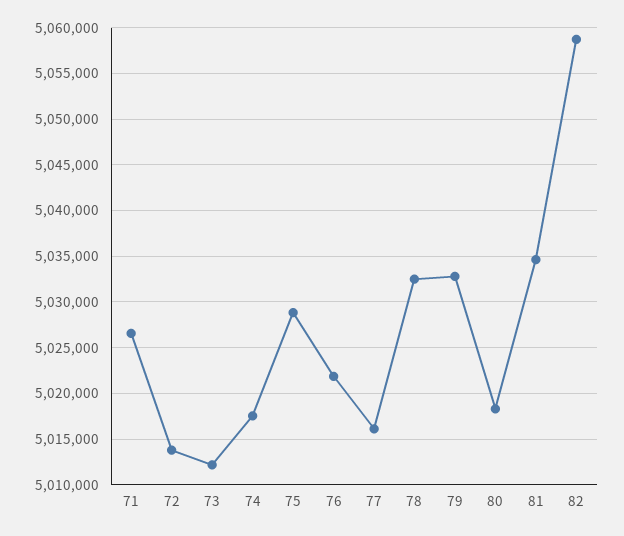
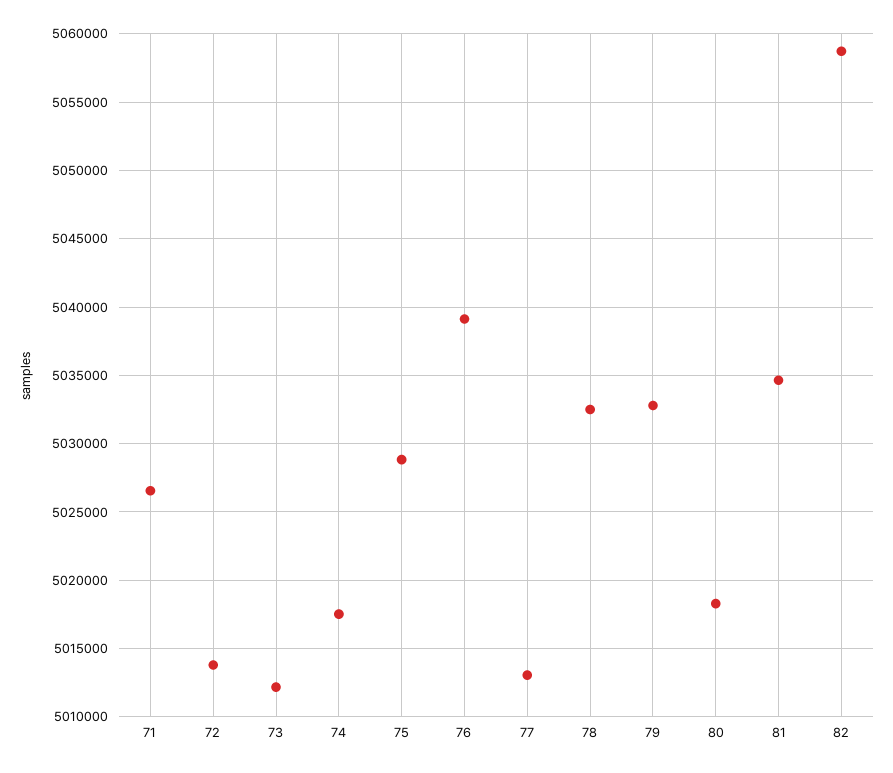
76: 5022000 -> 5039000
77: 5016000 -> 5013000

